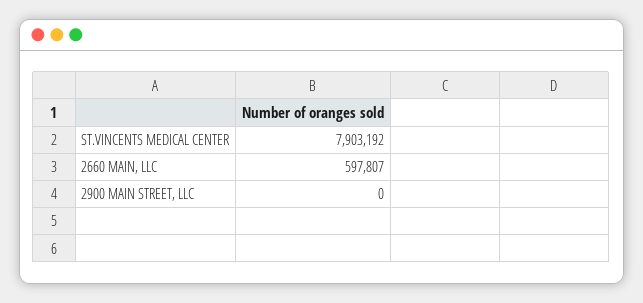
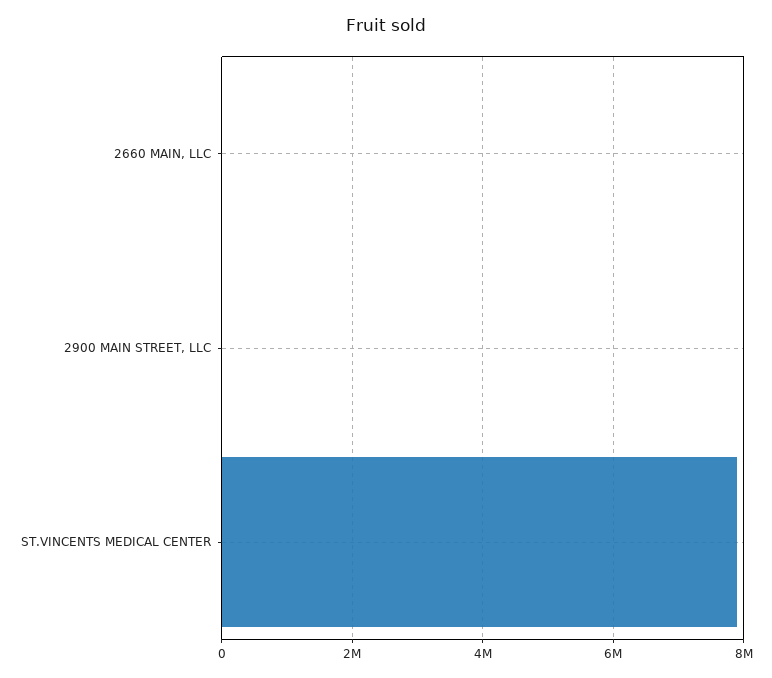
2660 MAIN, LLC: 597807 -> 0

